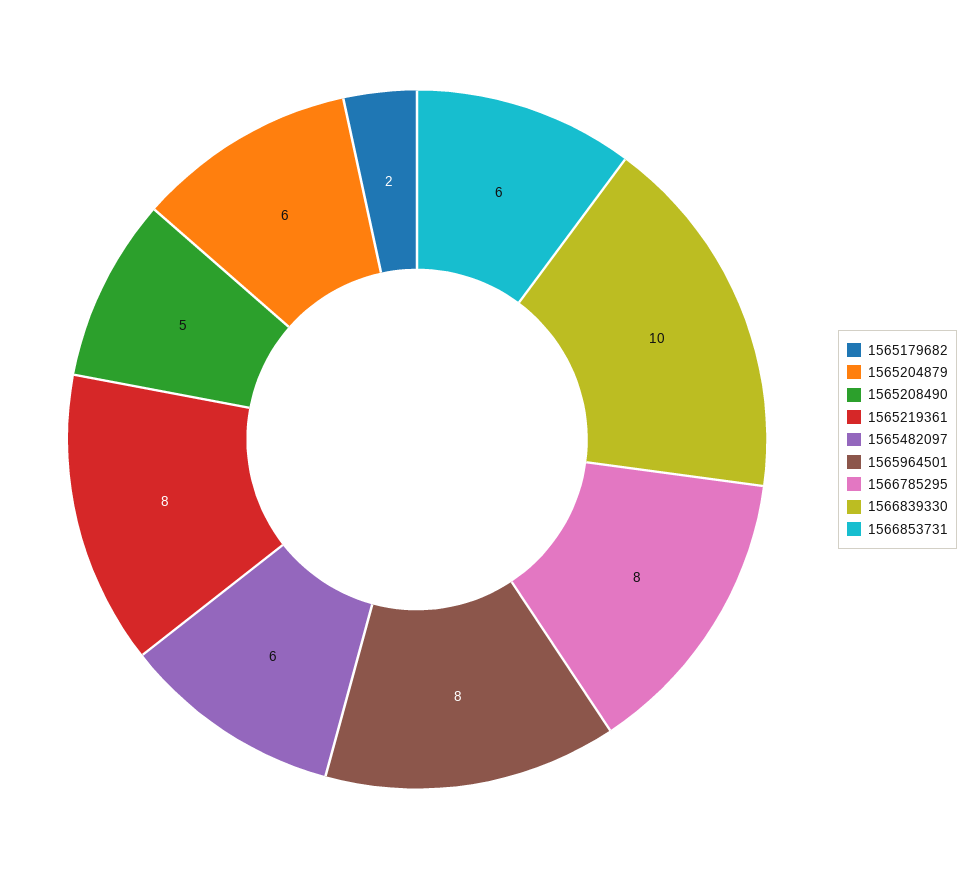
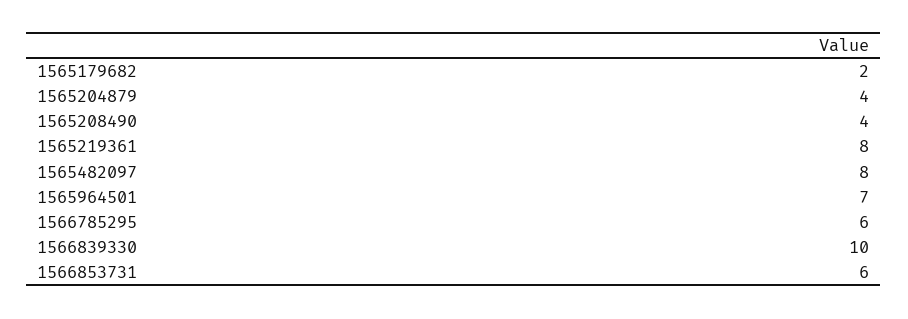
1565204879: 6 -> 4
1565208490: 5 -> 4
1565482097: 6 -> 8
1565964501: 8 -> 7
1566785295: 8 -> 6

